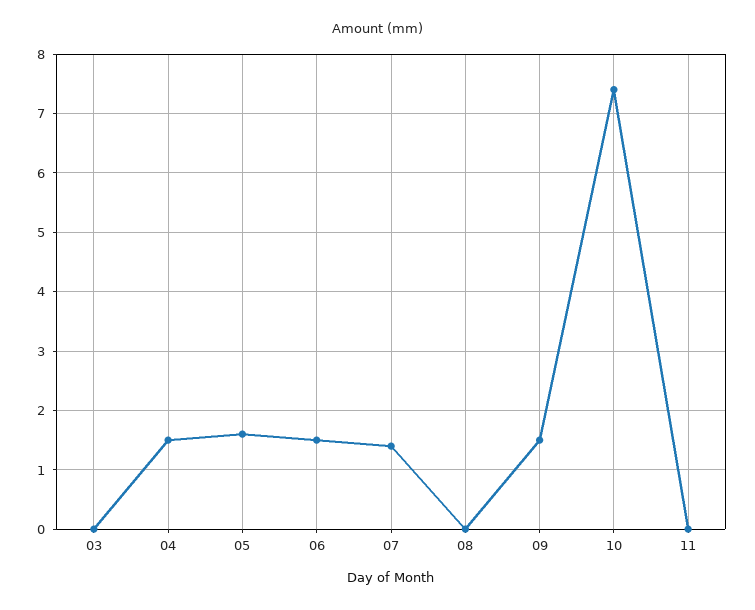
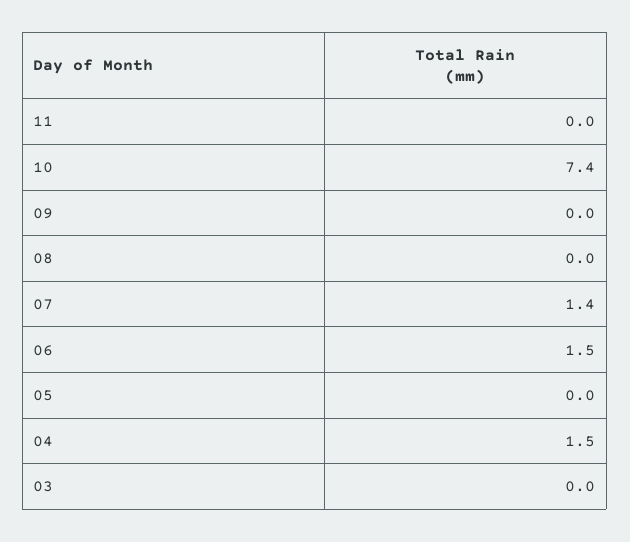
05: 1.5 -> 0
09: 1.5 -> 0

